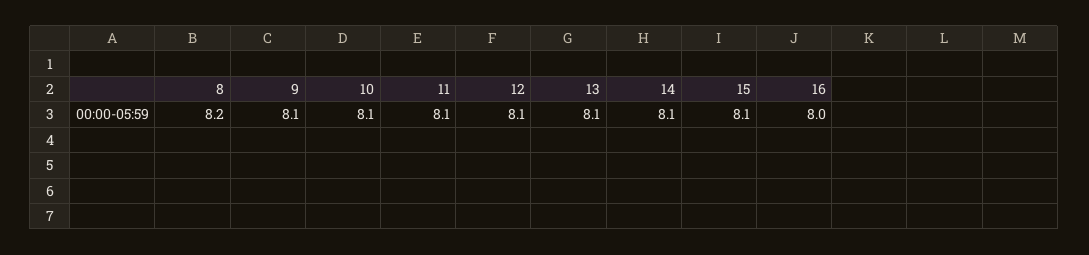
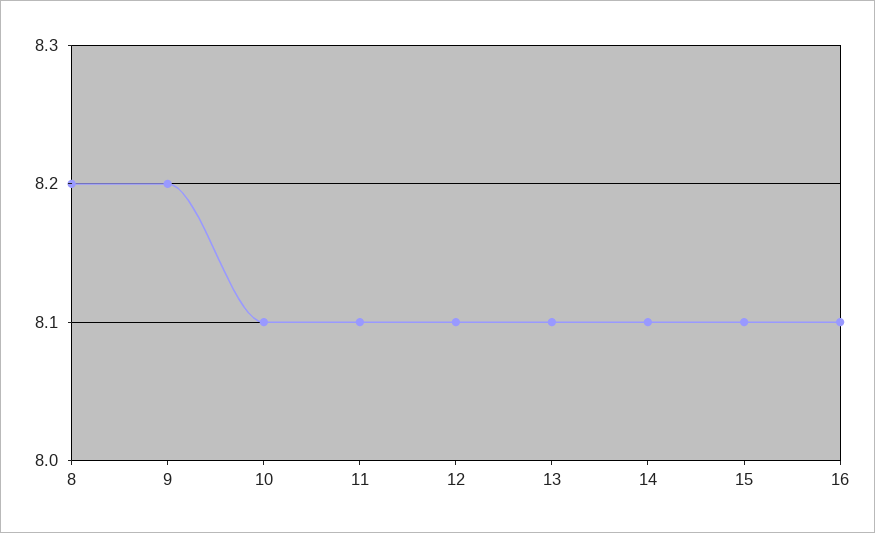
9: 8.1 -> 8.2
16: 8 -> 8.1

